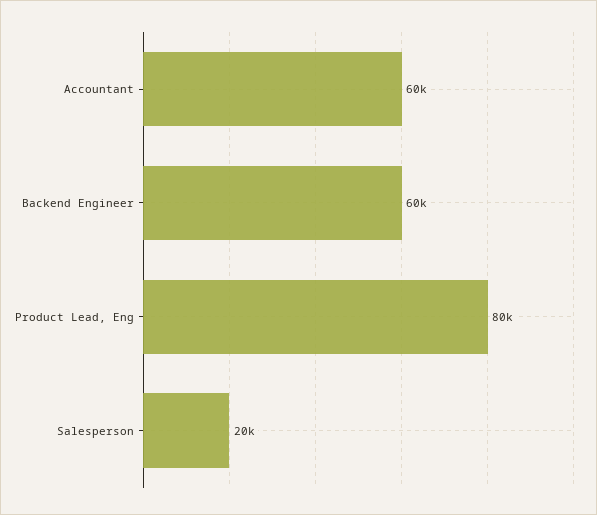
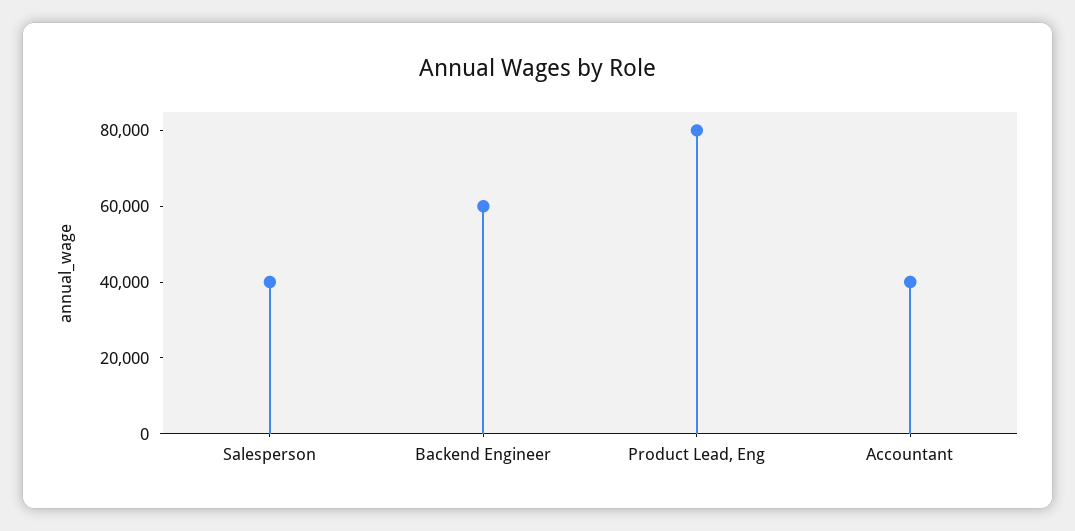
Accountant: 60000 -> 40000
Salesperson: 20000 -> 40000

